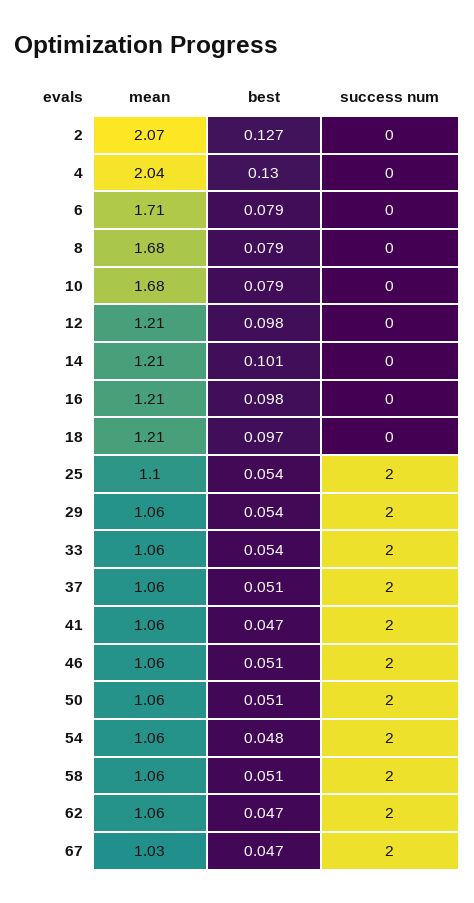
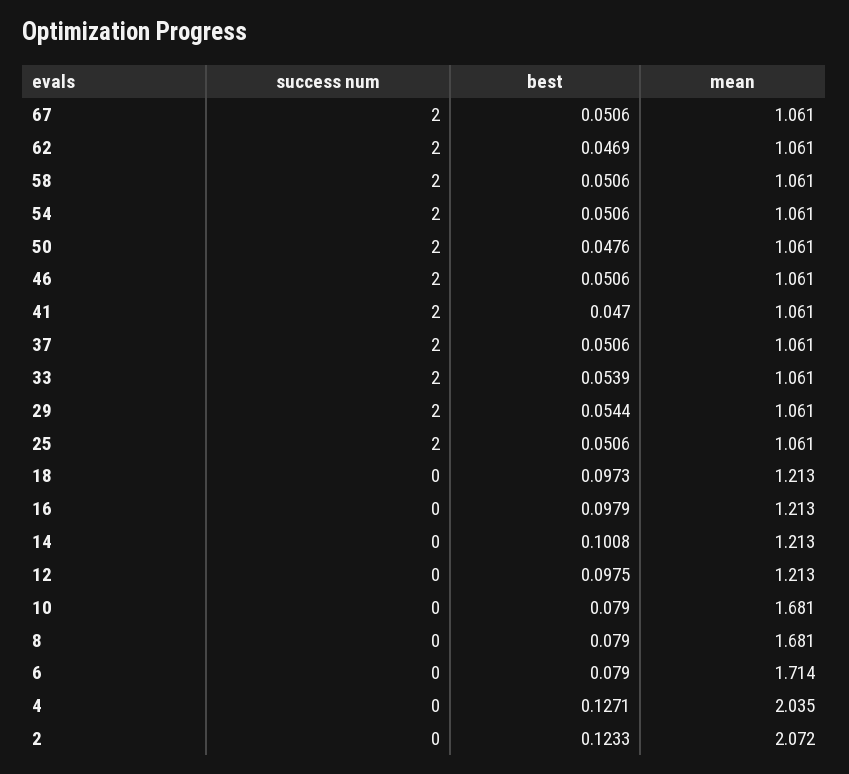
best, 2: 0.127 -> 0.1233
best, 4: 0.13 -> 0.1271
mean, 25: 1.1 -> 1.061
best, 25: 0.054 -> 0.0506
best, 50: 0.051 -> 0.0476
best, 54: 0.048 -> 0.0506
mean, 67: 1.03 -> 1.061
best, 67: 0.047 -> 0.0506

